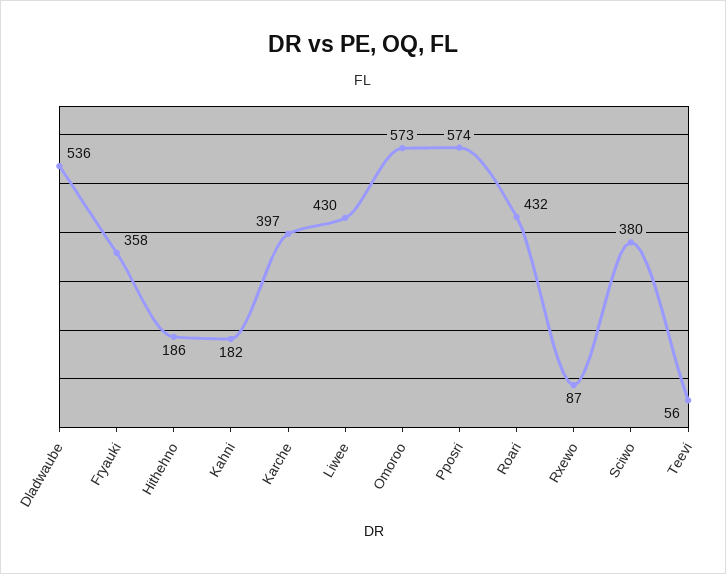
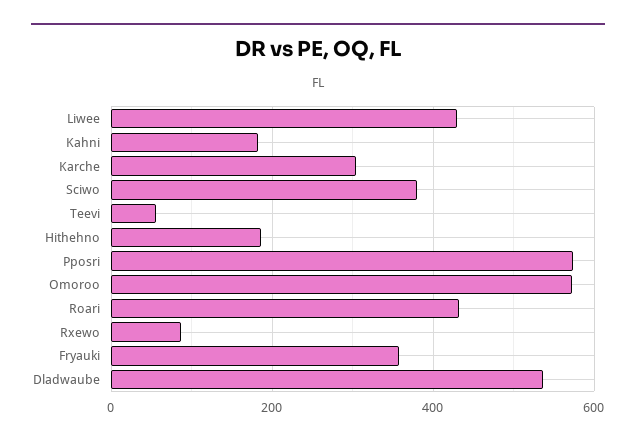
Karche: 397 -> 300

